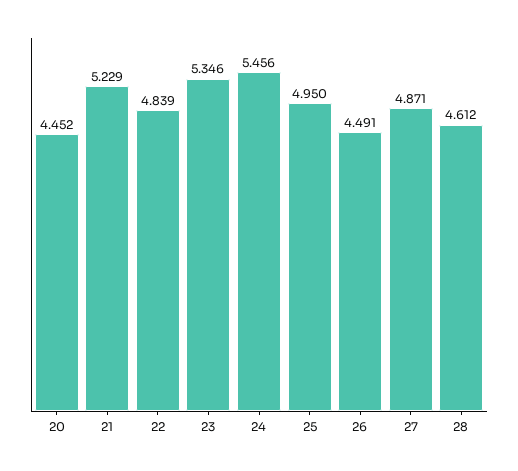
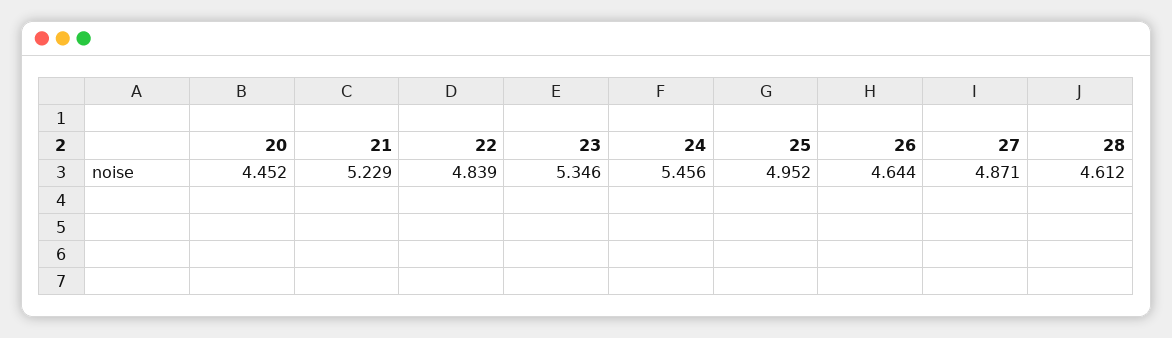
25: 4.95 -> 4.952
26: 4.491 -> 4.644

